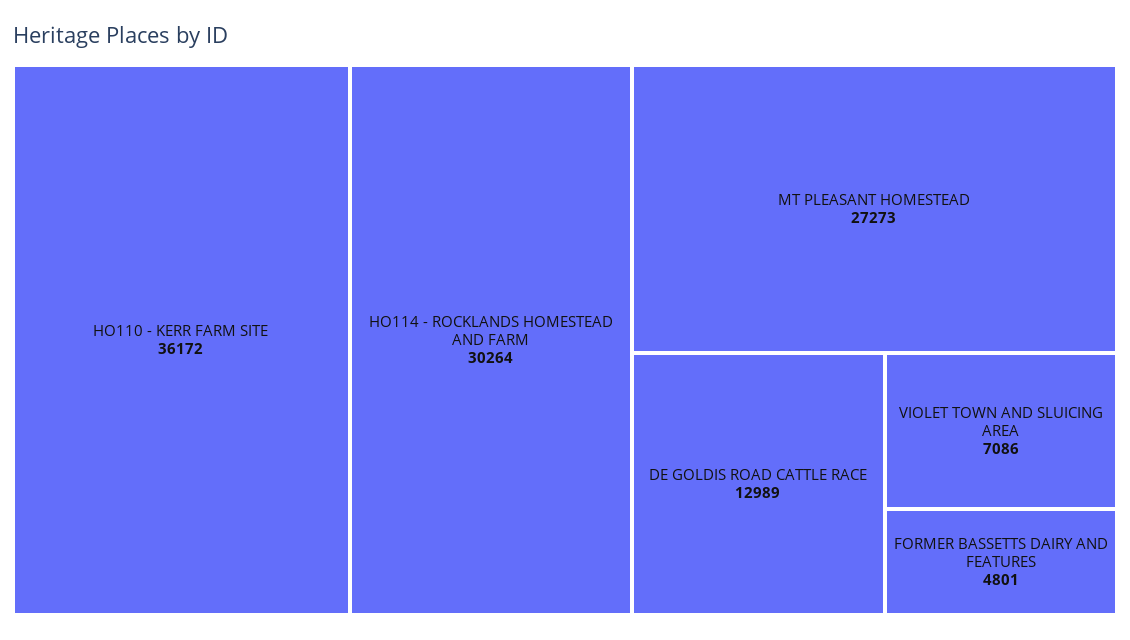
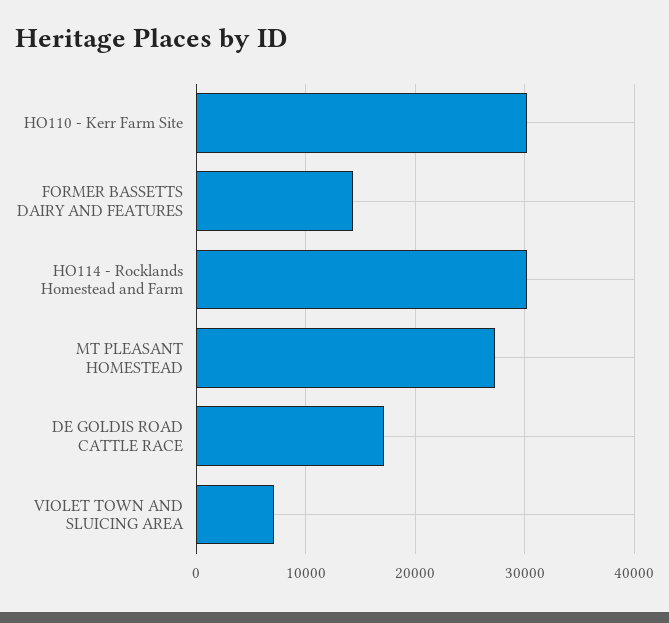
HO110 - KERR FARM SITE: 36172 -> 30000
DE GOLDIS ROAD CATTLE RACE: 12989 -> 17000
FORMER BASSETTS DAIRY AND FEATURES: 4801 -> 14000

